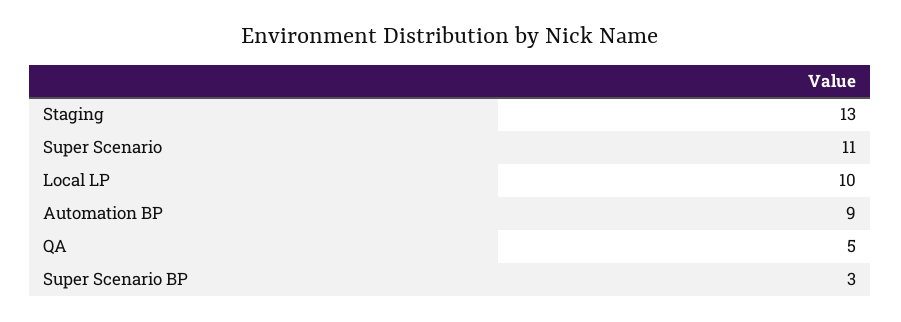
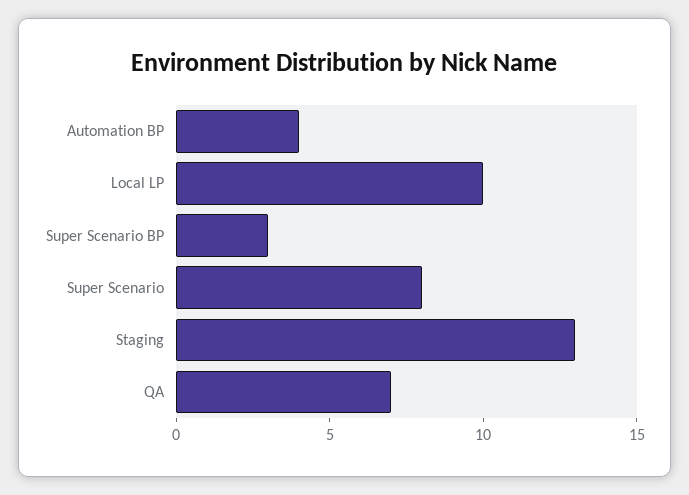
Super Scenario: 11 -> 8
Automation BP: 9 -> 4
QA: 5 -> 7

